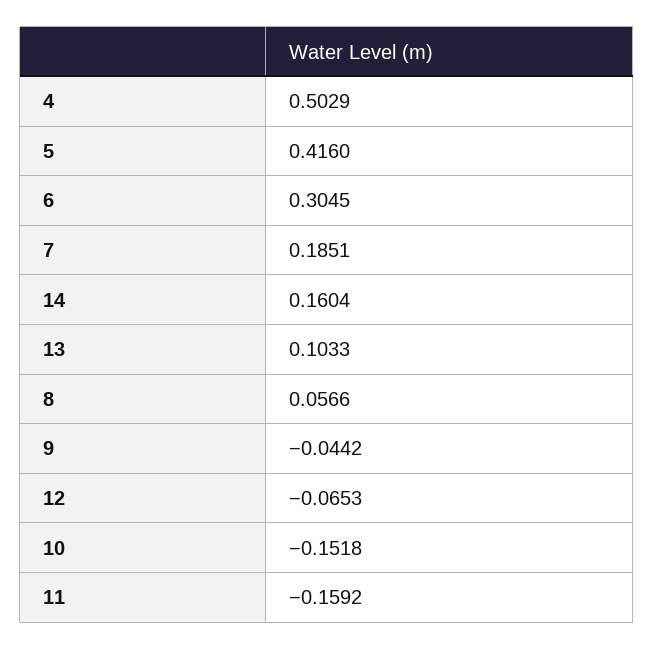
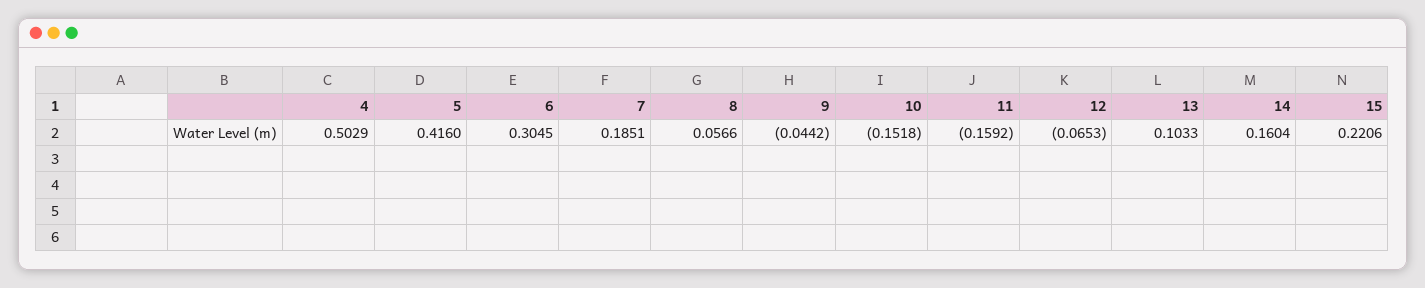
15: none -> 0.2206

